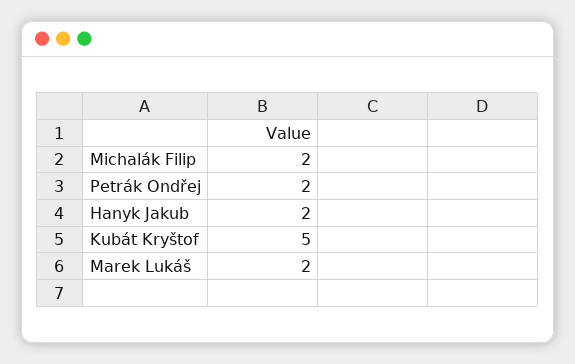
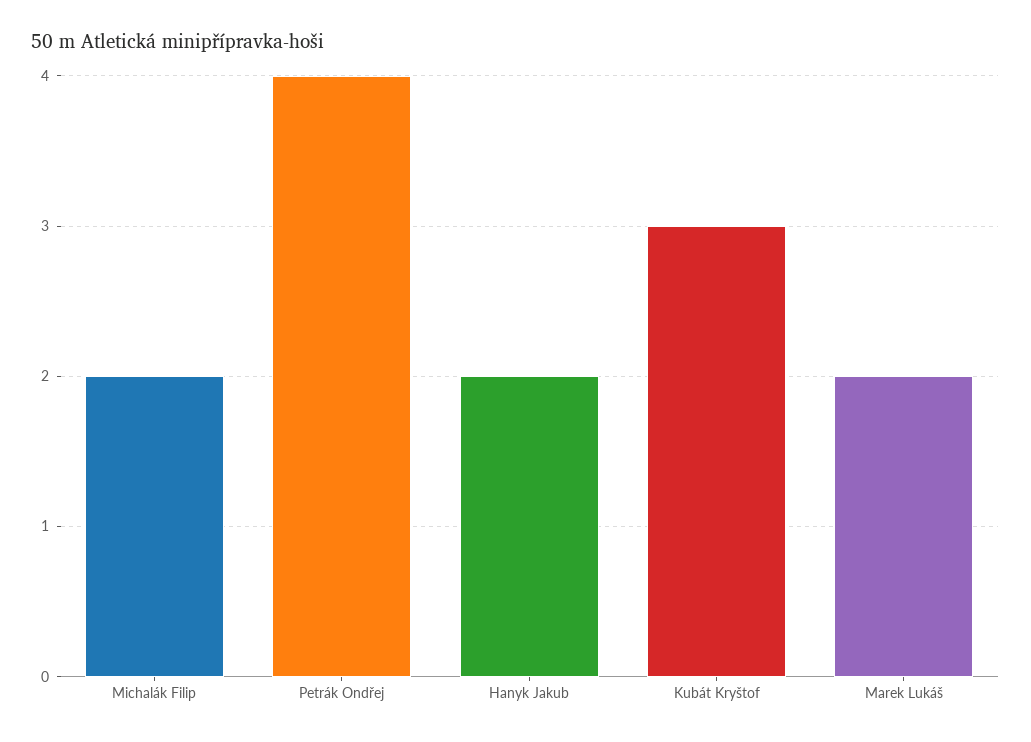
Petrák Ondřej: 2 -> 4
Kubát Kryštof: 5 -> 3

